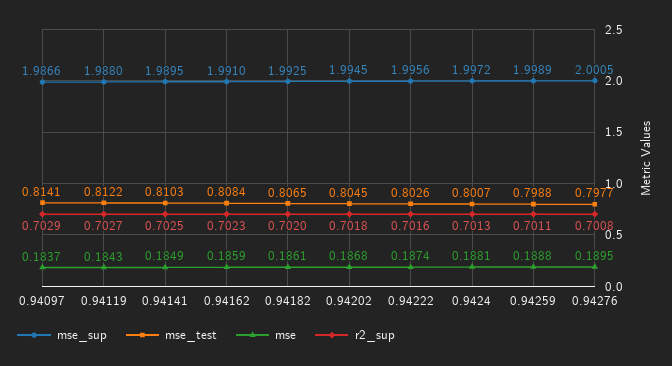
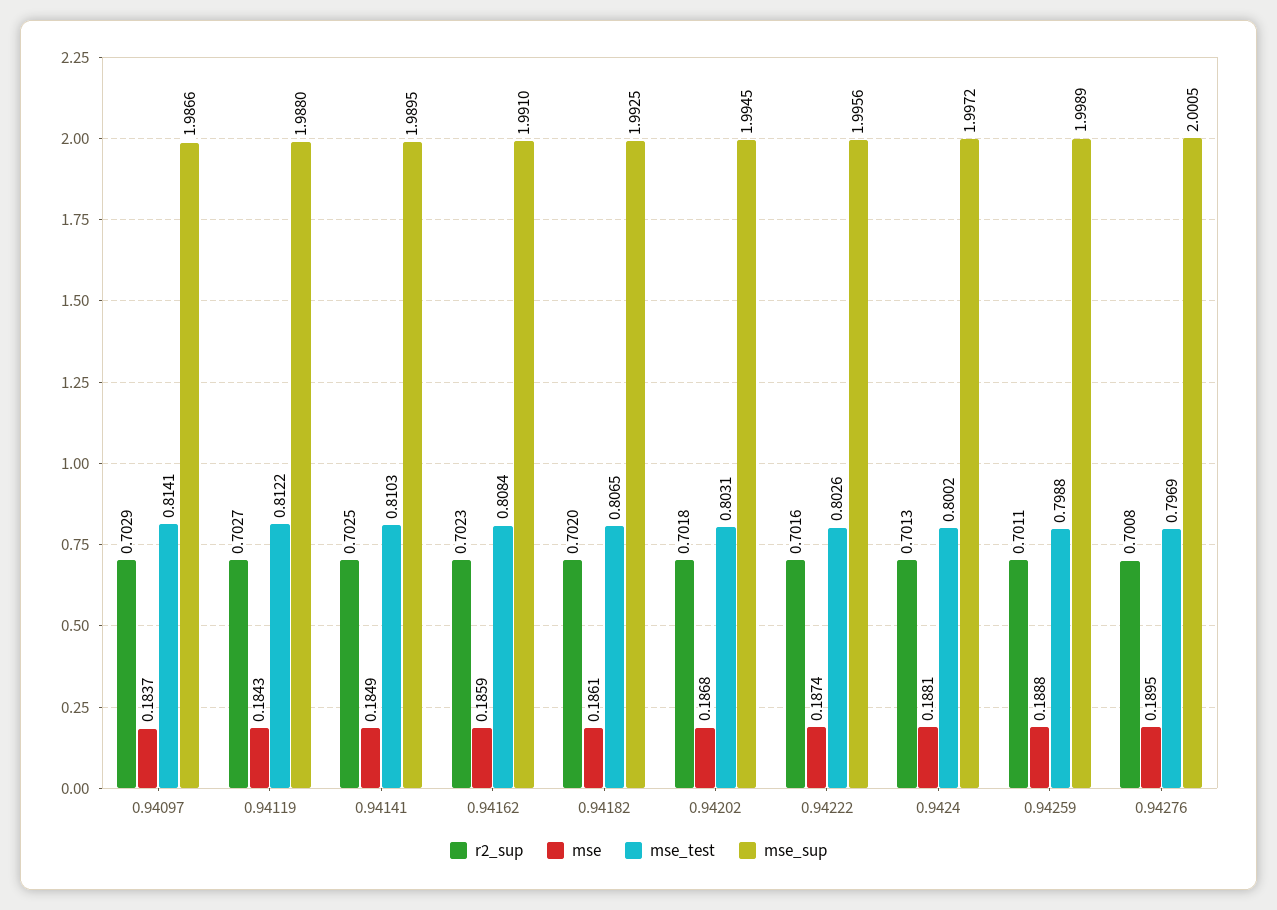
mse_test, 0.94202: 0.8045 -> 0.8031
mse_test, 0.9424: 0.8007 -> 0.8002
mse_test, 0.94276: 0.7977 -> 0.7969

